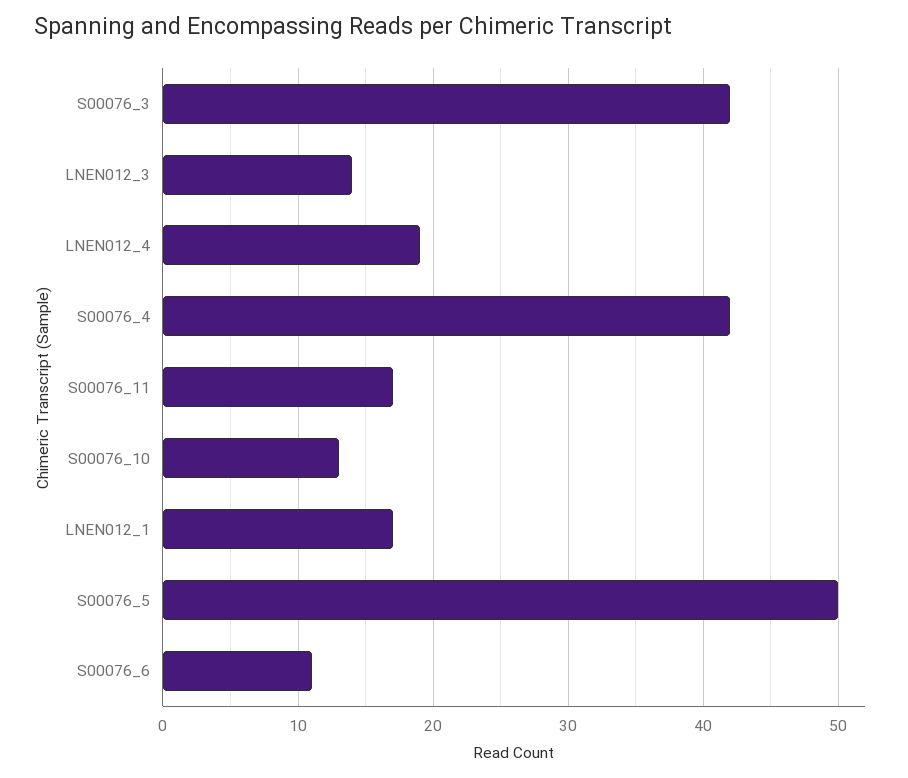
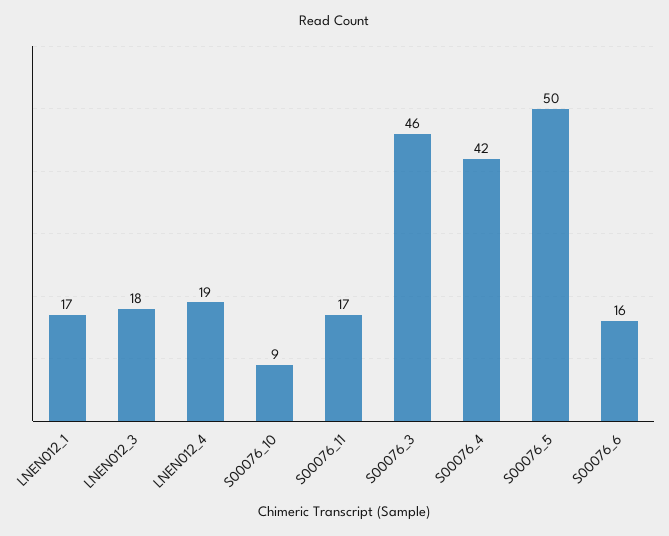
S00076_3: 42 -> 46
LNEN012_3: 14 -> 18
S00076_10: 13 -> 9
S00076_6: 11 -> 16

